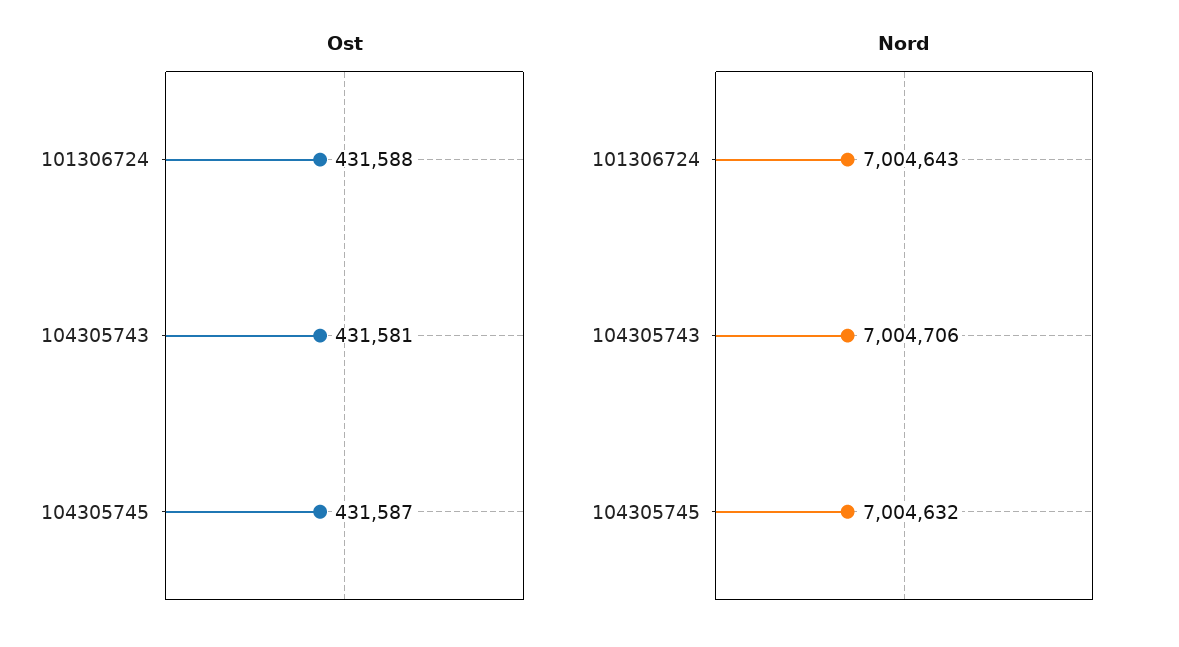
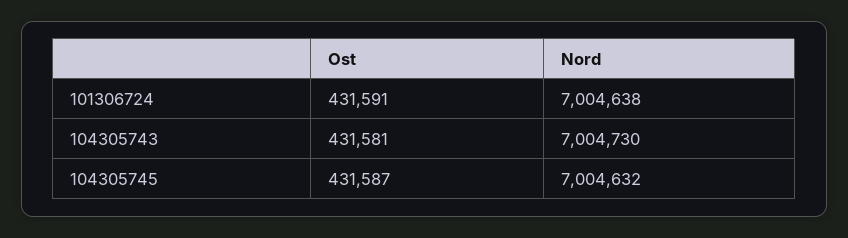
Ost, 101306724: 431588 -> 431591
Nord, 101306724: 7004643 -> 7004638
Nord, 104305743: 7004706 -> 7004730

